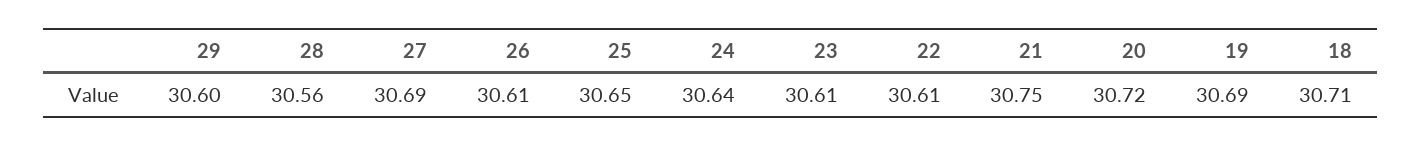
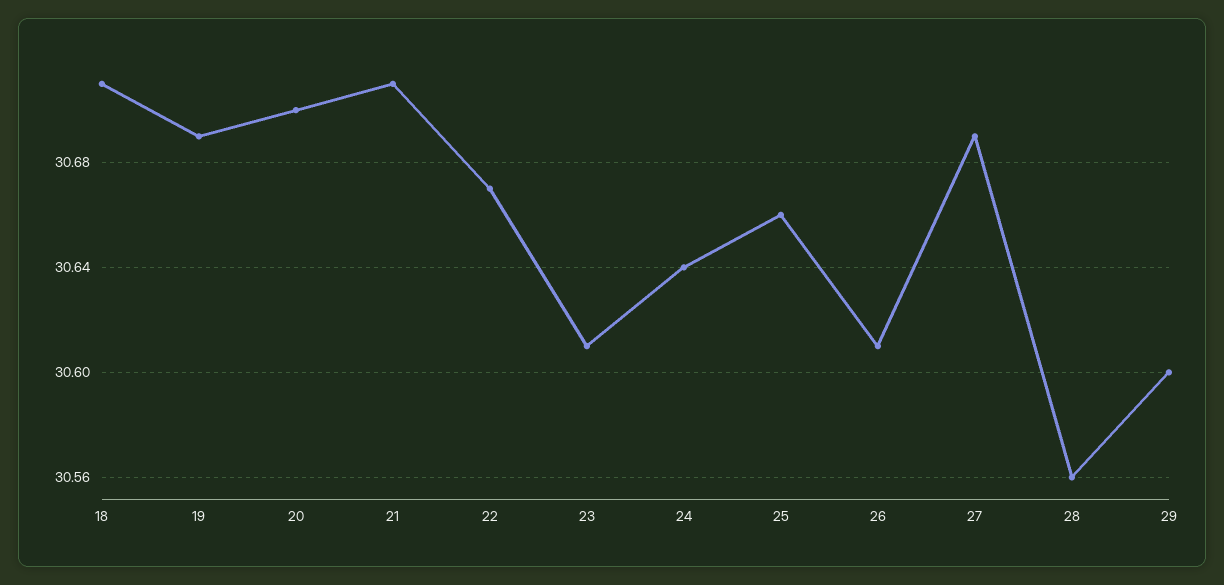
25: 30.65 -> 30.66
22: 30.61 -> 30.67
21: 30.75 -> 30.71
20: 30.72 -> 30.7

